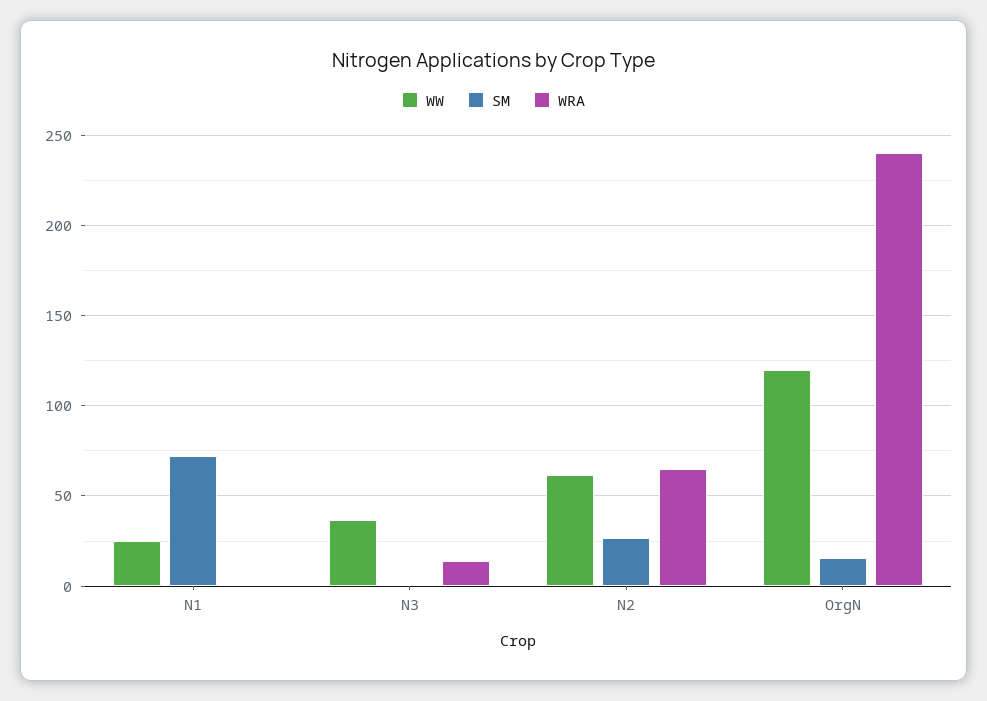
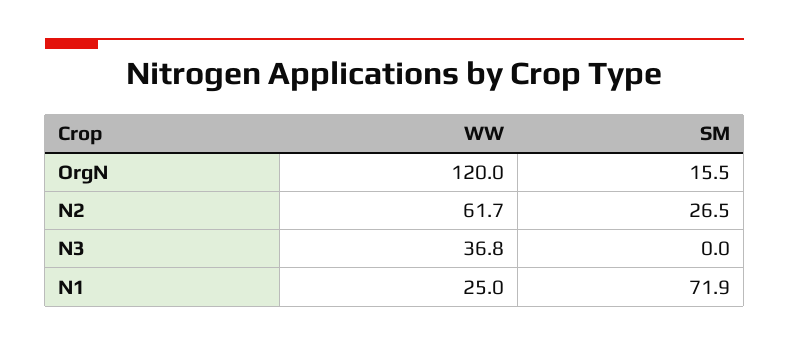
WRA, N1: 0 -> none
WRA, N3: 15 -> none
WRA, N2: 65 -> none
WRA, OrgN: 240 -> none

